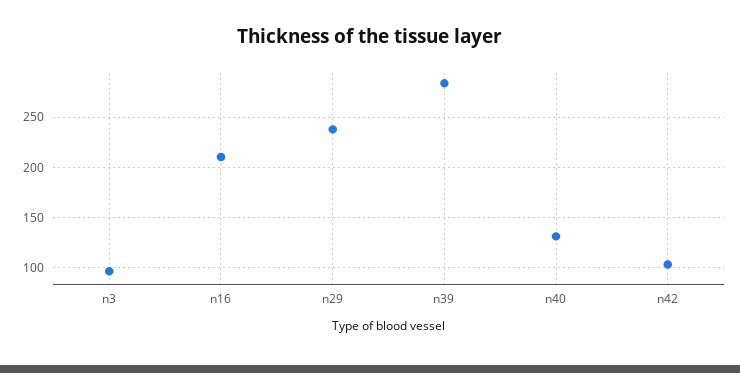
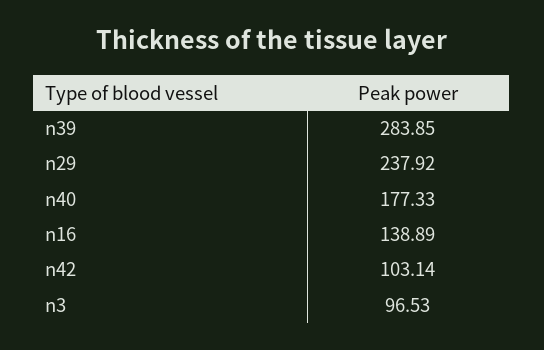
n16: 210 -> 138.89
n40: 130 -> 177.33

